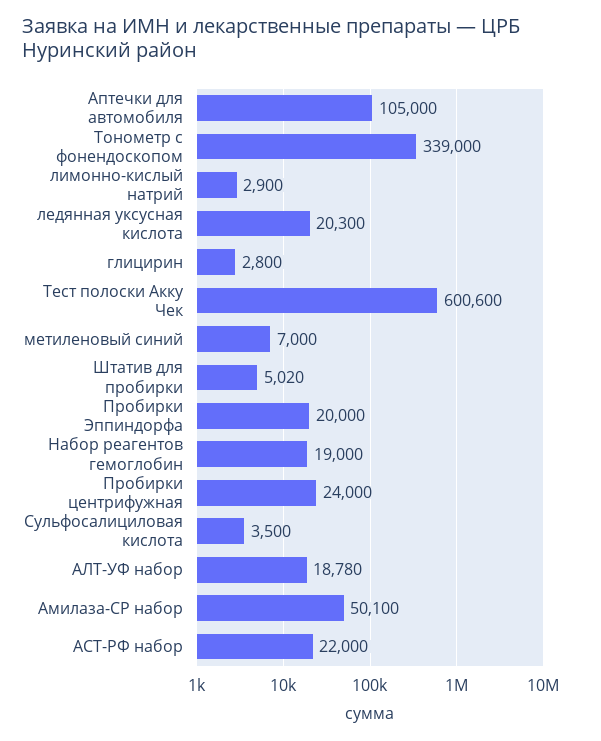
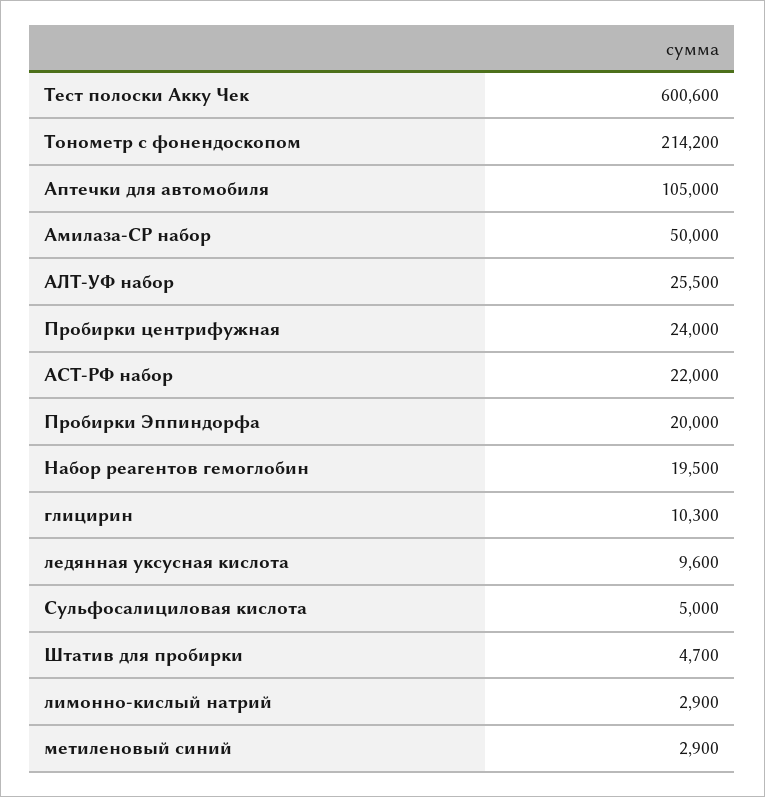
Тонометр с фонендоскопом: 339000 -> 214200
ледянная уксусная кислота: 20300 -> 9600
глицирин: 2800 -> 10300
метиленовый синий: 7000 -> 2900
Штатив для пробирки: 5020 -> 4700
Набор реагентов гемоглобин: 19000 -> 19500
Сульфосалициловая кислота: 3500 -> 5000
АЛТ-УФ набор: 18780 -> 25500
Амилаза-СР набор: 50100 -> 50000

